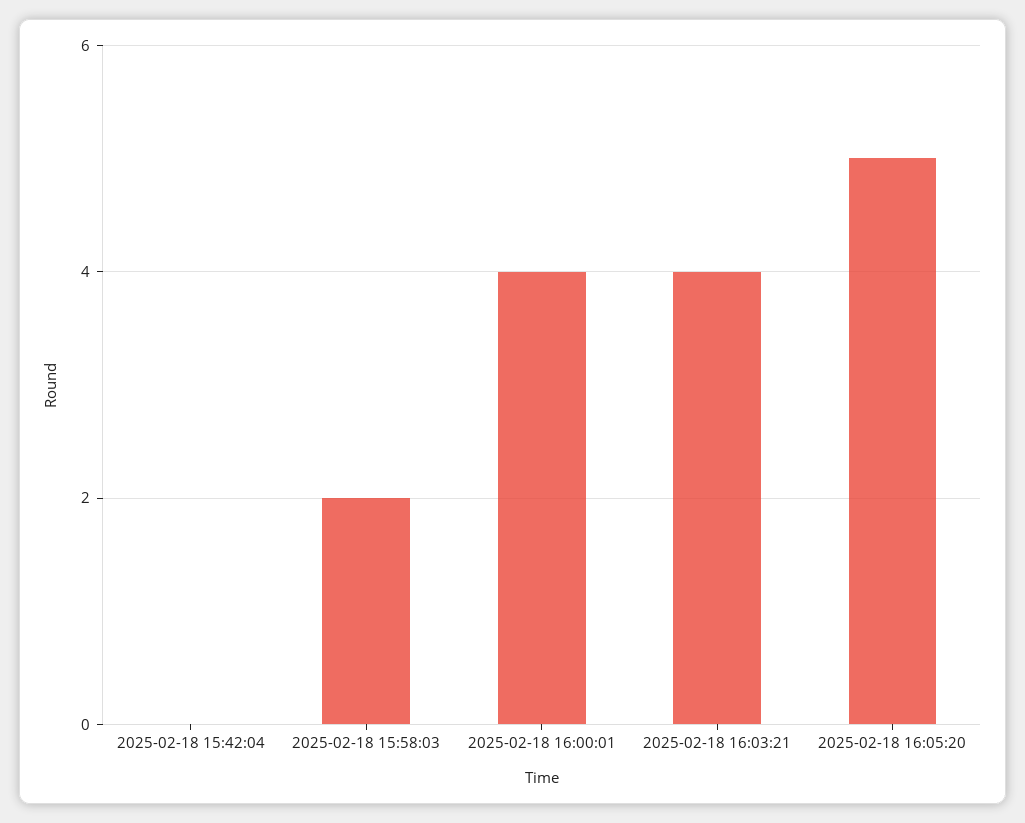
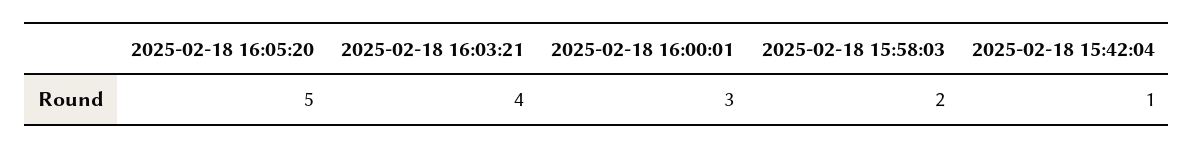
2025-02-18 15:42:04: 0 -> 1
2025-02-18 16:00:01: 4 -> 3

